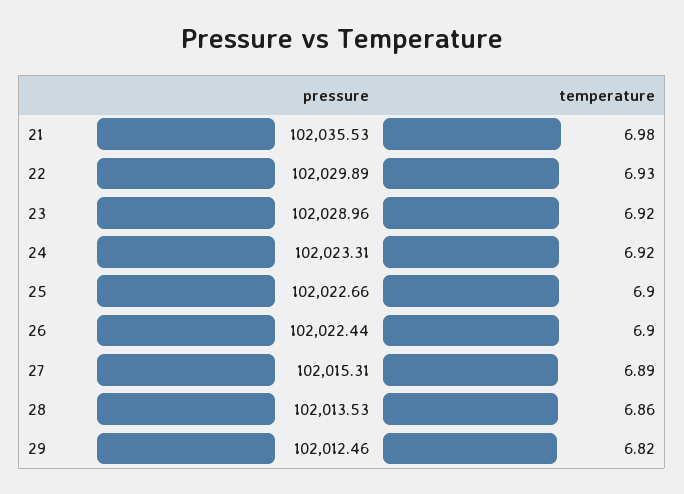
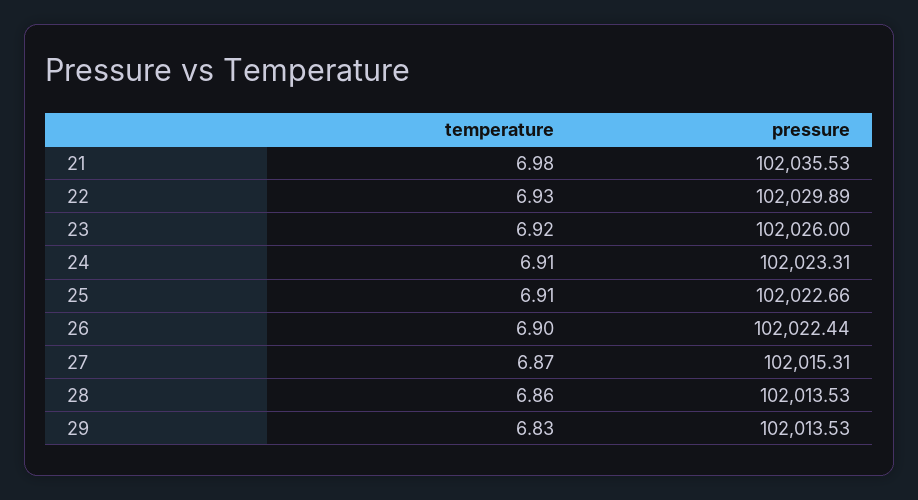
pressure, 23: 102028.96 -> 102026
temperature, 24: 6.92 -> 6.91
temperature, 25: 6.9 -> 6.91
temperature, 27: 6.89 -> 6.87
pressure, 29: 102012.46 -> 102013.53
temperature, 29: 6.82 -> 6.83

